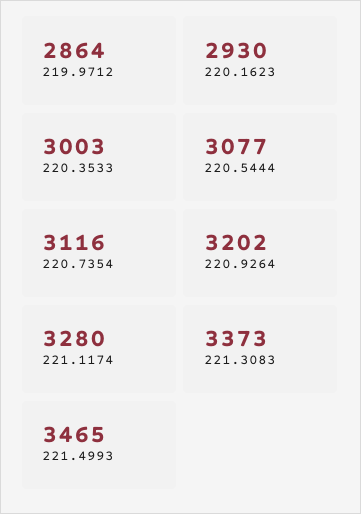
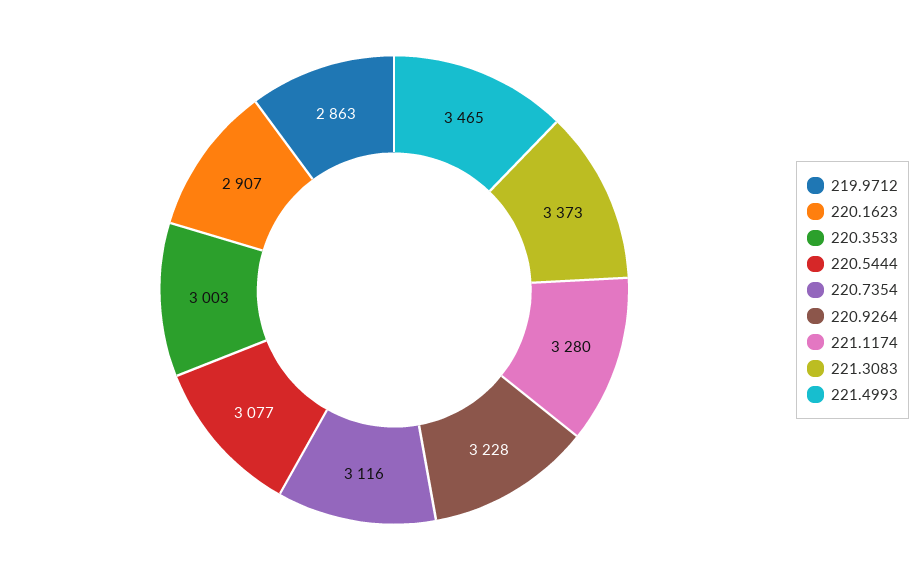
219.9712: 2864 -> 2863
220.1623: 2930 -> 2907
220.9264: 3202 -> 3228

